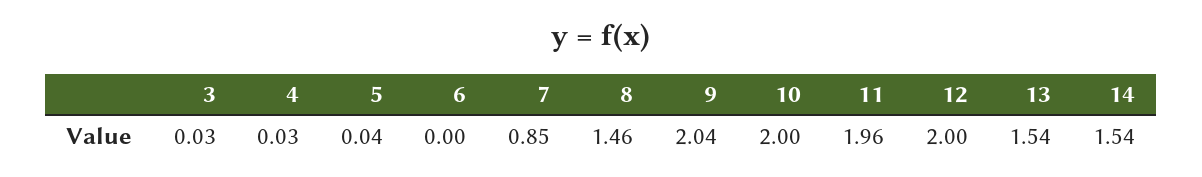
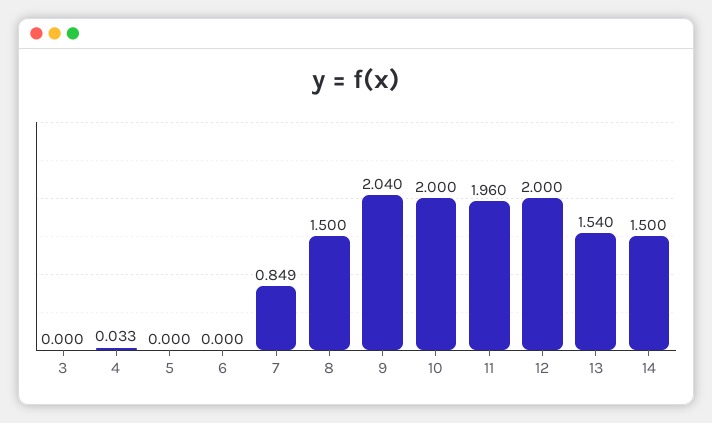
3: 0.03 -> 0
5: 0.04 -> 0
8: 1.46 -> 1.5
14: 1.54 -> 1.5

